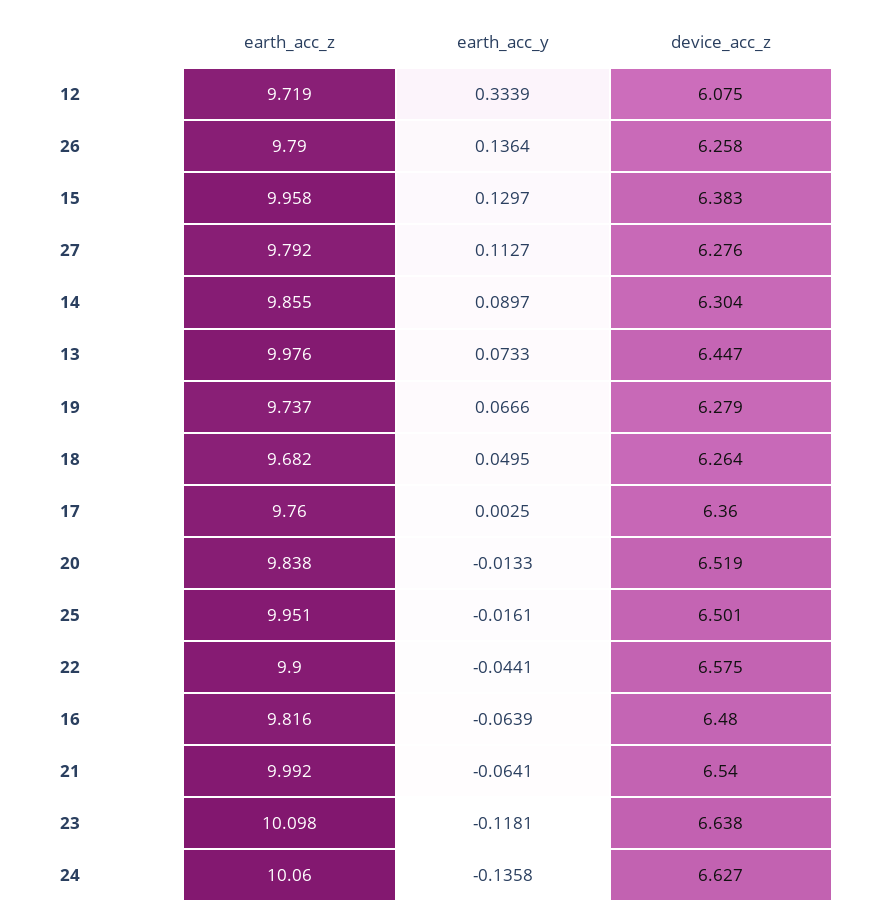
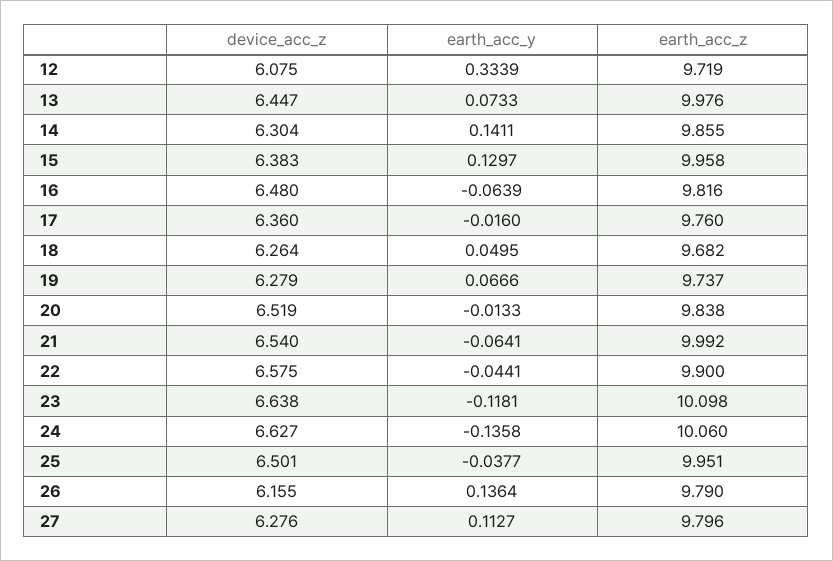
device_acc_z, 26: 6.258 -> 6.155
earth_acc_z, 27: 9.792 -> 9.796
earth_acc_y, 14: 0.0897 -> 0.1411
earth_acc_y, 17: 0.0025 -> -0.016
earth_acc_y, 25: -0.0161 -> -0.0377

